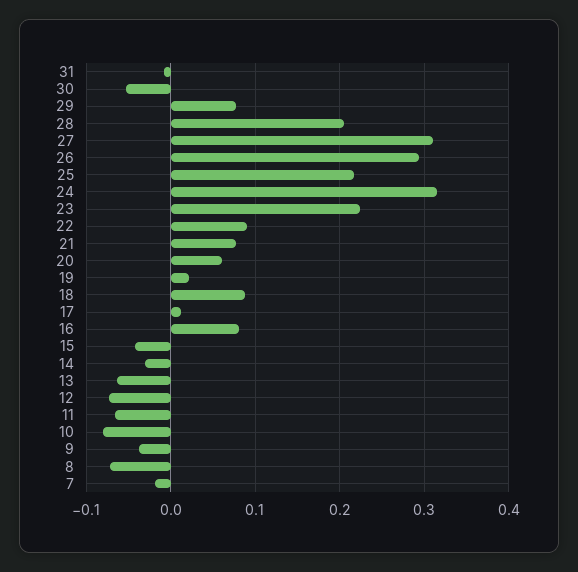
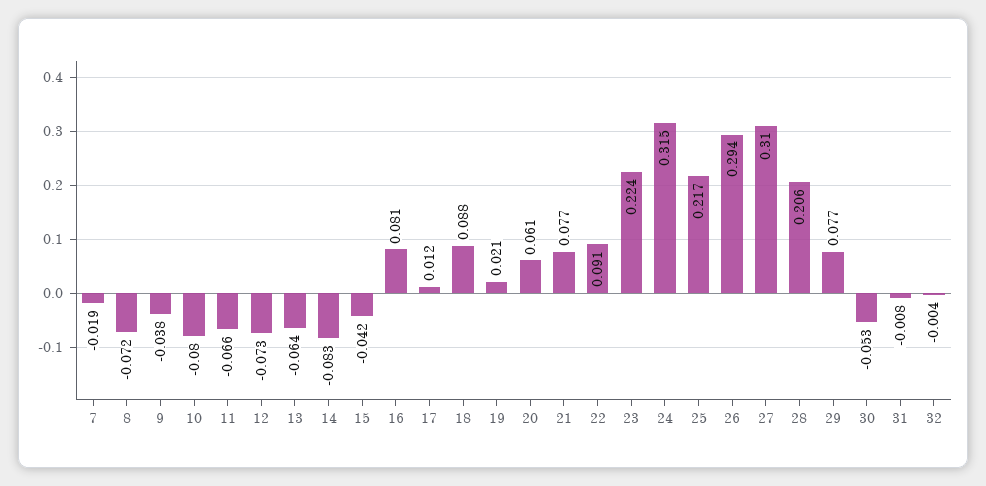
14: -0.03 -> -0.083
32: none -> -0.004

